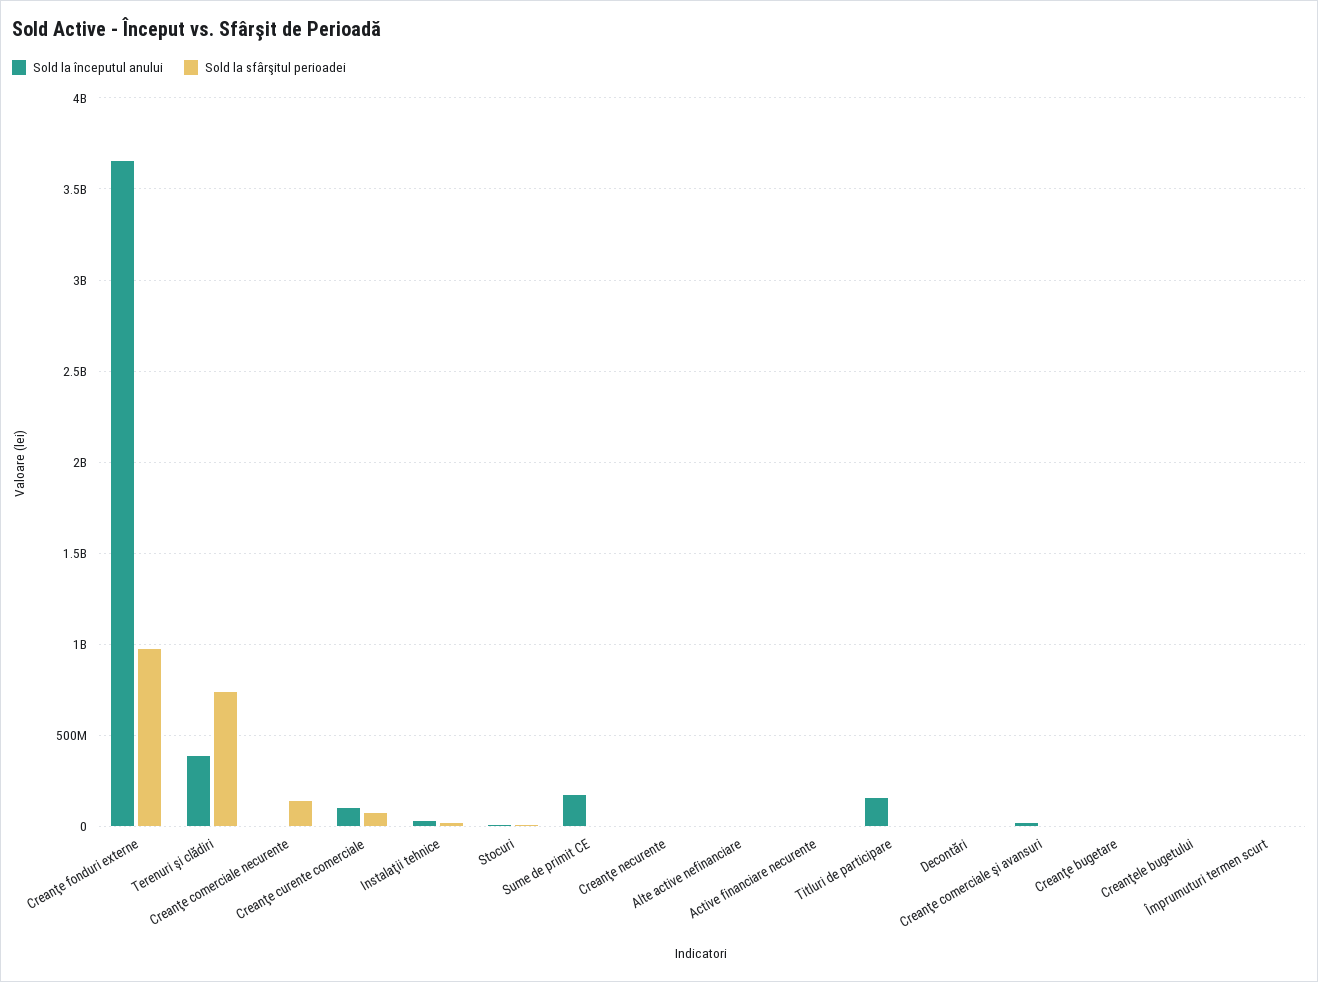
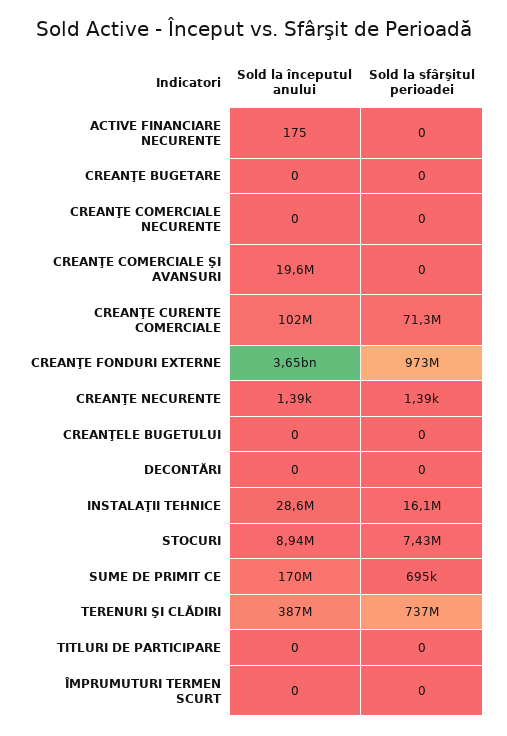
Sold la sfârşitul perioadei, Creanţe comerciale necurente: 150000000 -> 0
Sold la începutul anului, Alte active nefinanciare: 0 -> none
Sold la sfârşitul perioadei, Alte active nefinanciare: 0 -> none
Sold la începutul anului, Titluri de participare: 150000000 -> 0

